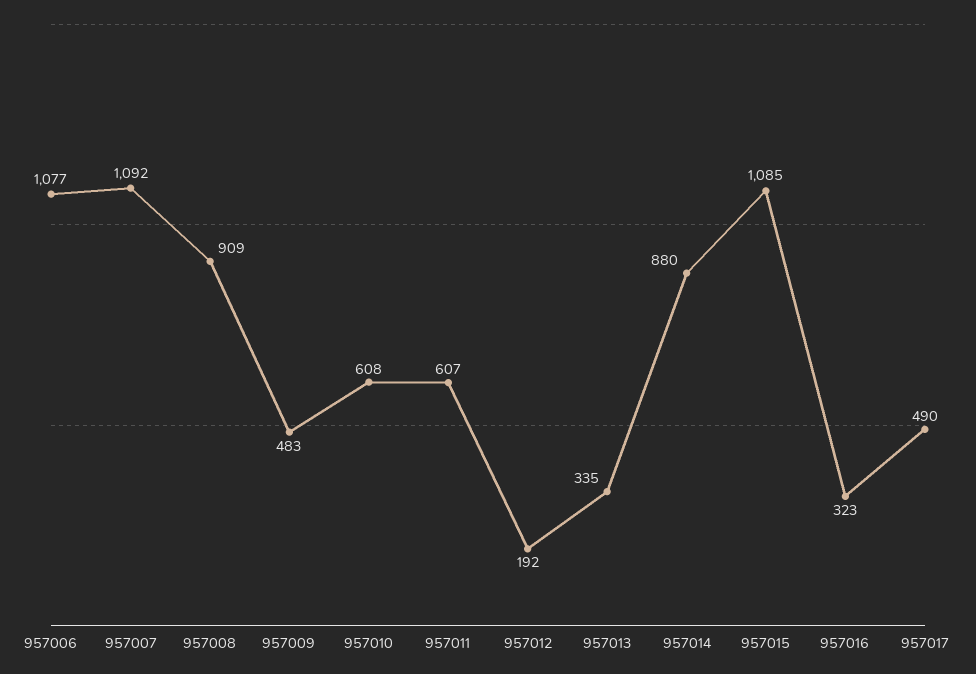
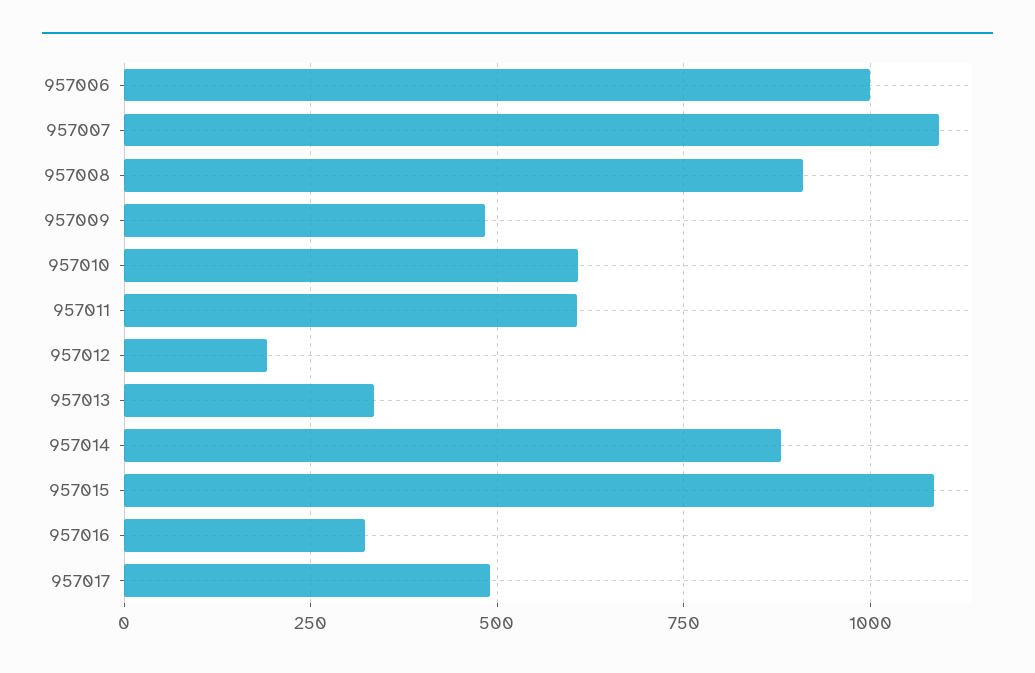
957006: 1077 -> 1000

